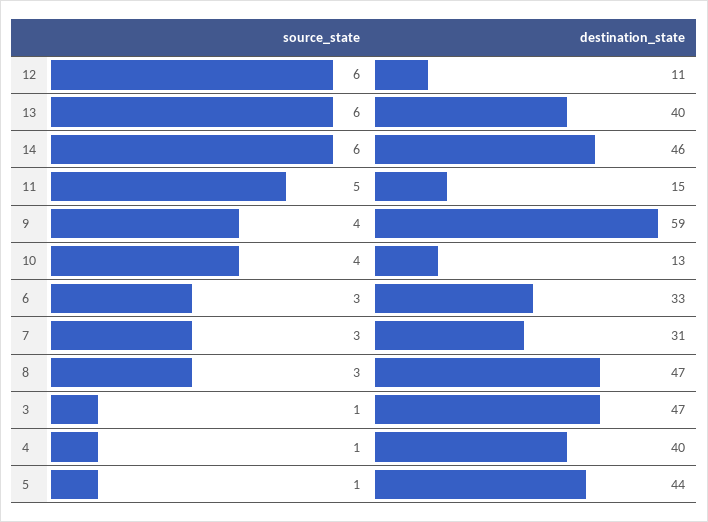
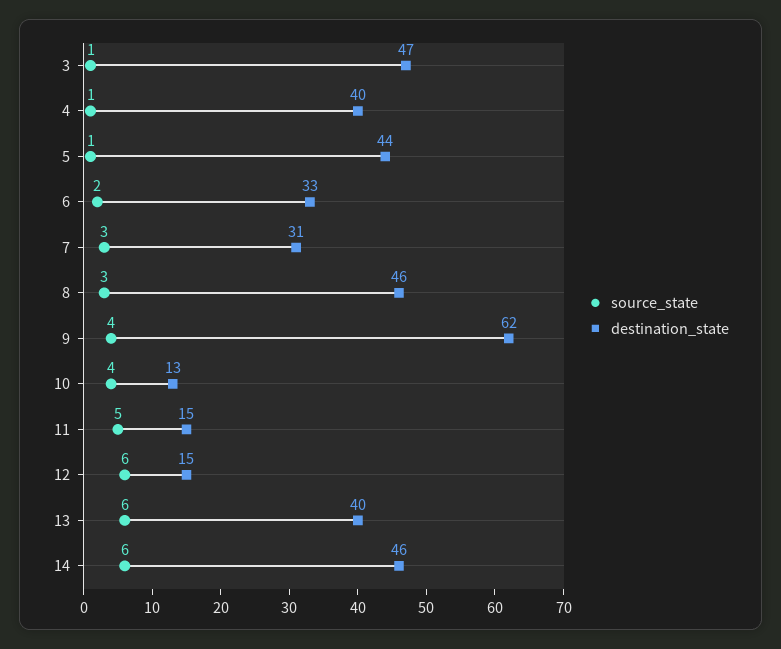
destination_state, 12: 11 -> 15
destination_state, 9: 59 -> 62
source_state, 6: 3 -> 2
destination_state, 8: 47 -> 46

